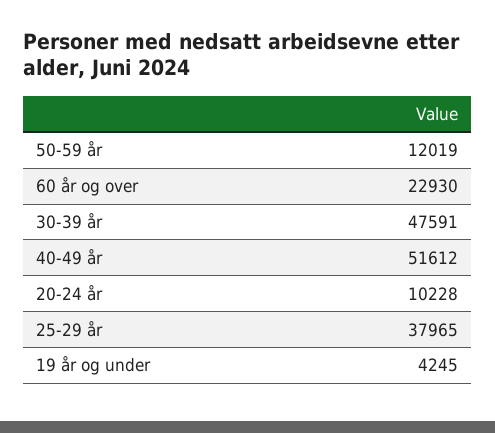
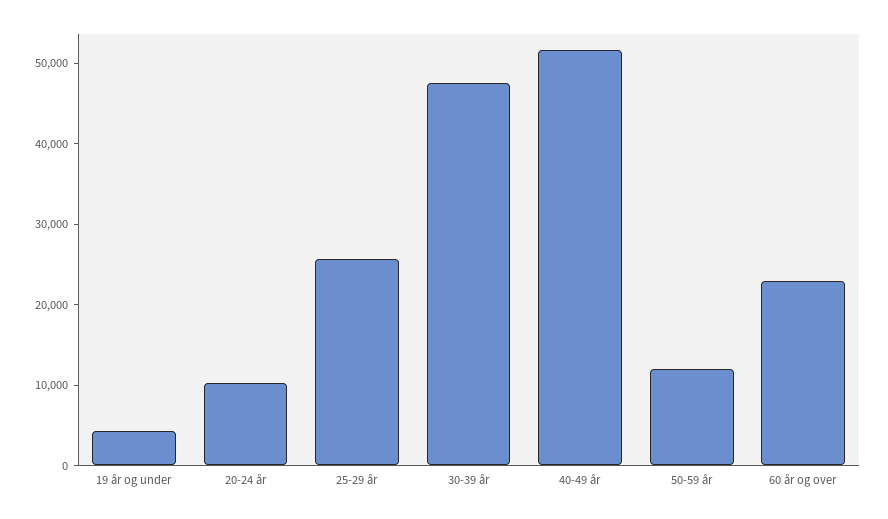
25-29 år: 37965 -> 26000

